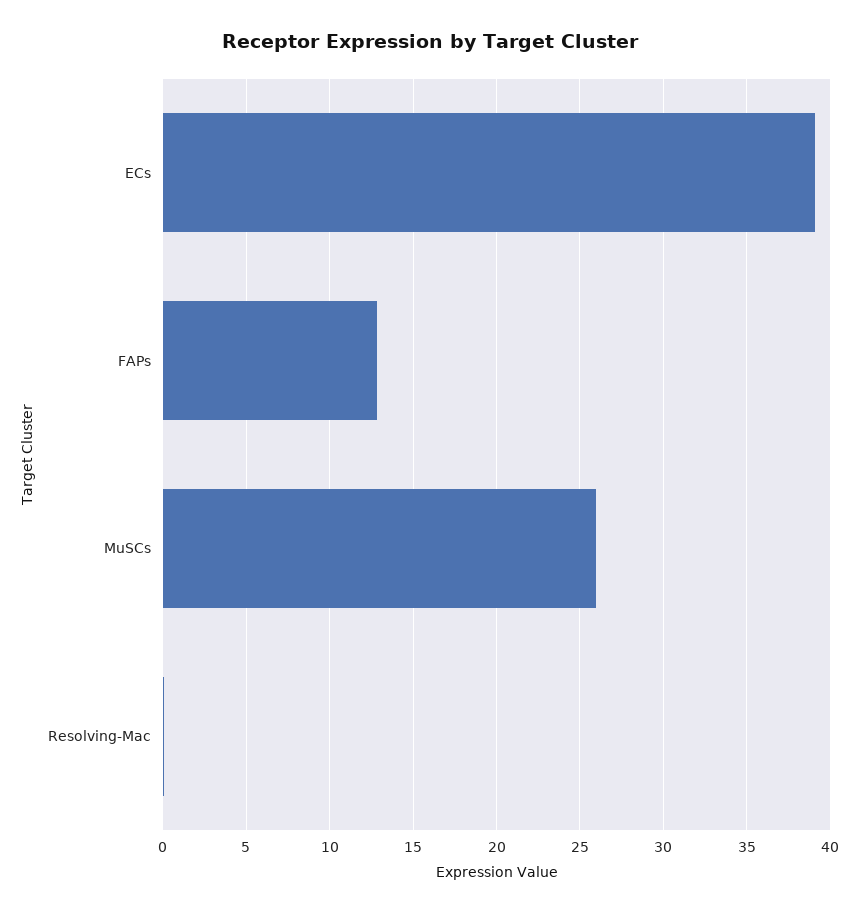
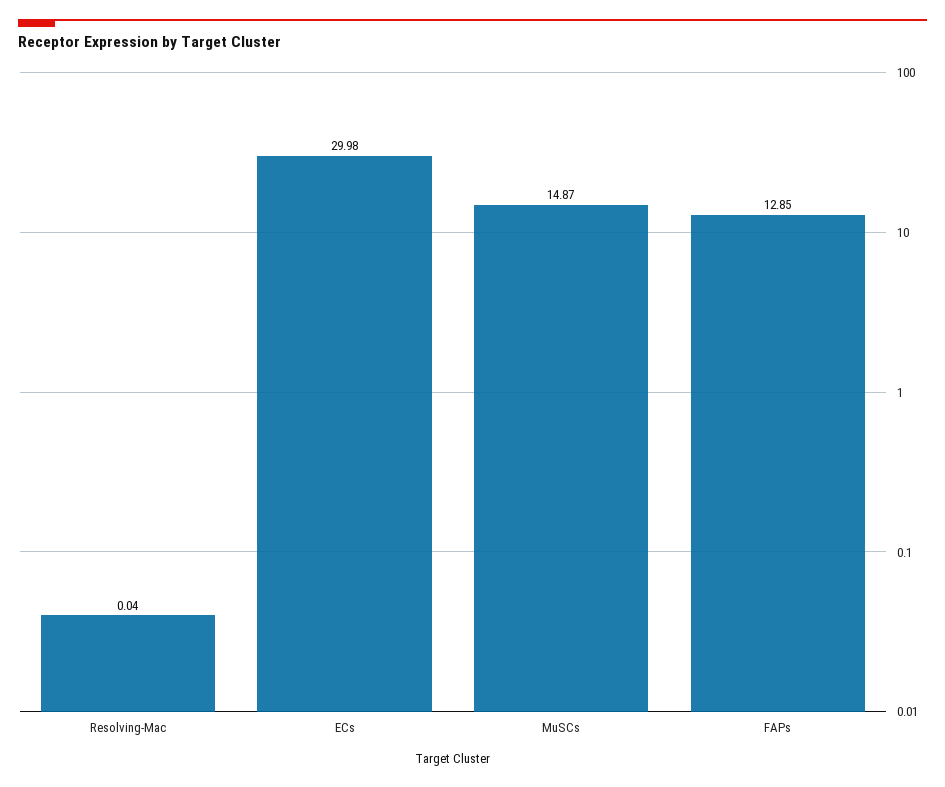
ECs: 39 -> 29.98
MuSCs: 26 -> 14.87

